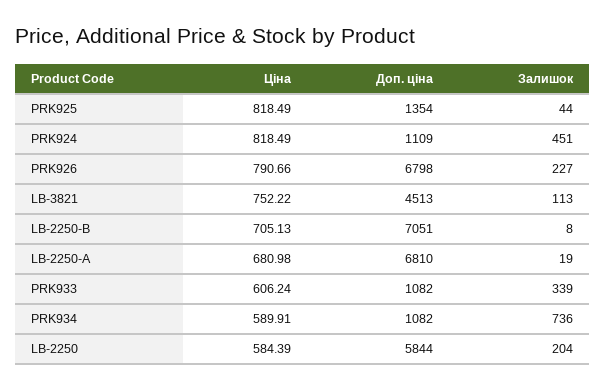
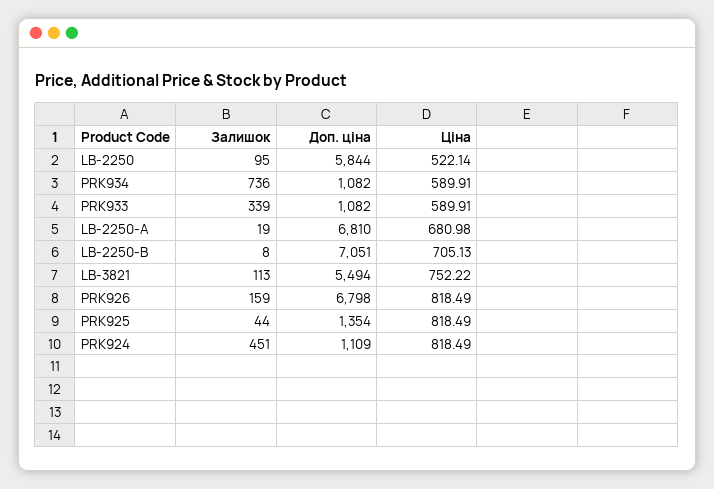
Ціна, PRK926: 790.66 -> 818.49
Залишок, PRK926: 227 -> 159
Доп. ціна, LB-3821: 4513 -> 5494
Ціна, PRK933: 606.24 -> 589.91
Ціна, LB-2250: 584.39 -> 522.14
Залишок, LB-2250: 204 -> 95

